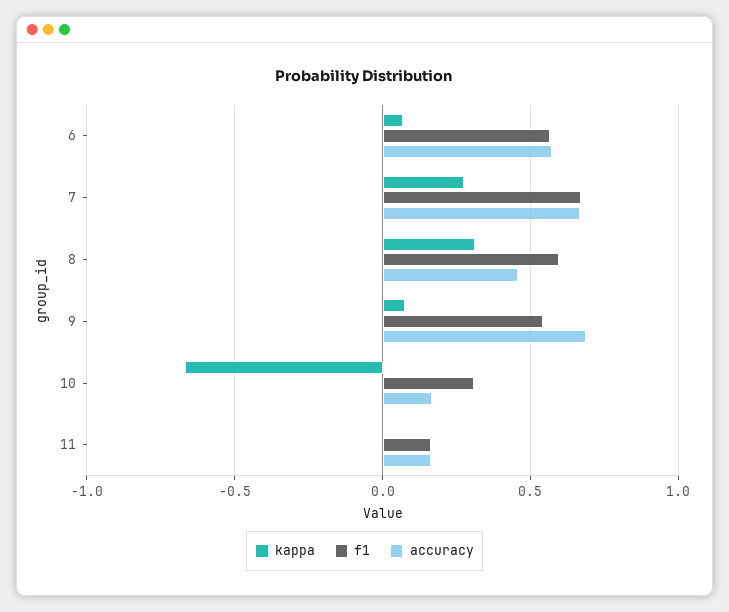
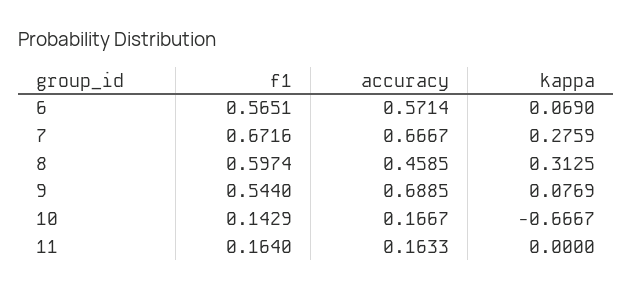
f1, 10: 0.3 -> 0.1429

